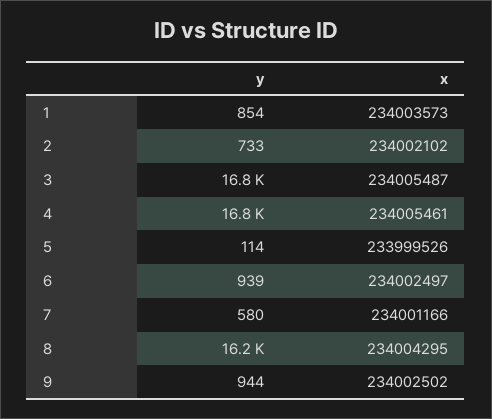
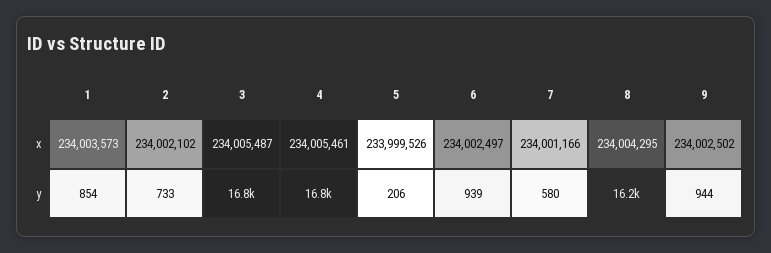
y, 5: 114 -> 206

